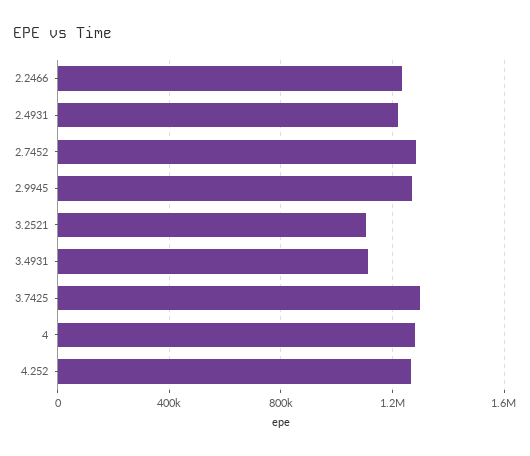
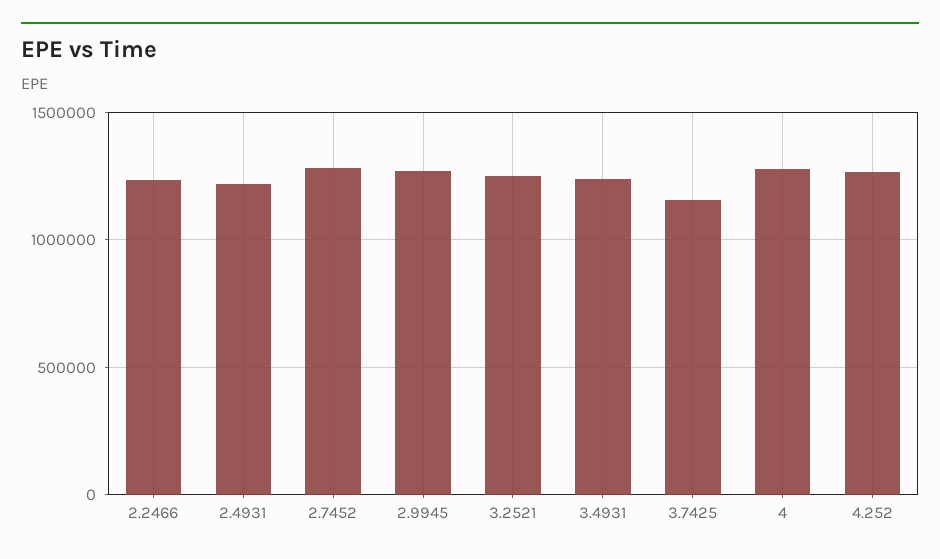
3.2521: 1100000 -> 1250000
3.4931: 1100000 -> 1250000
3.7425: 1300000 -> 1150000

